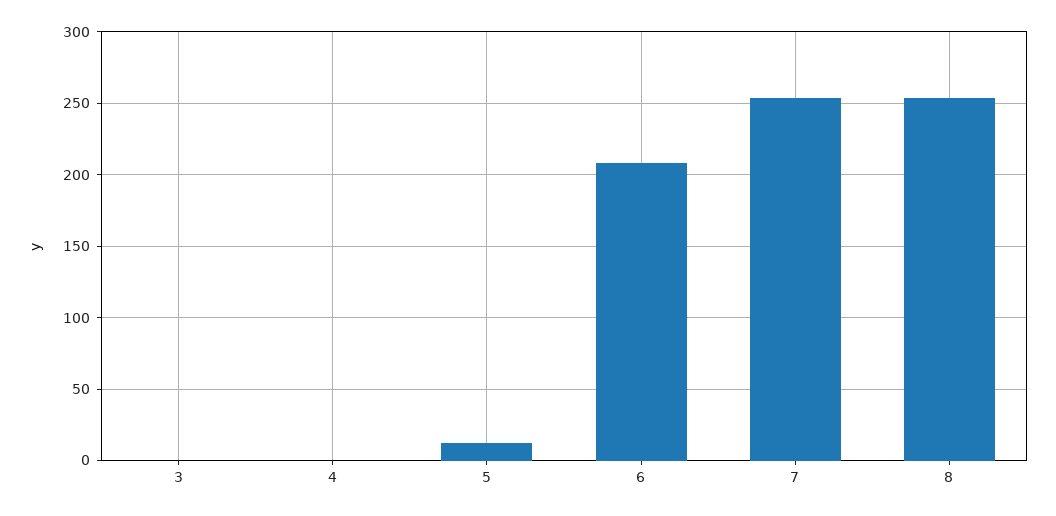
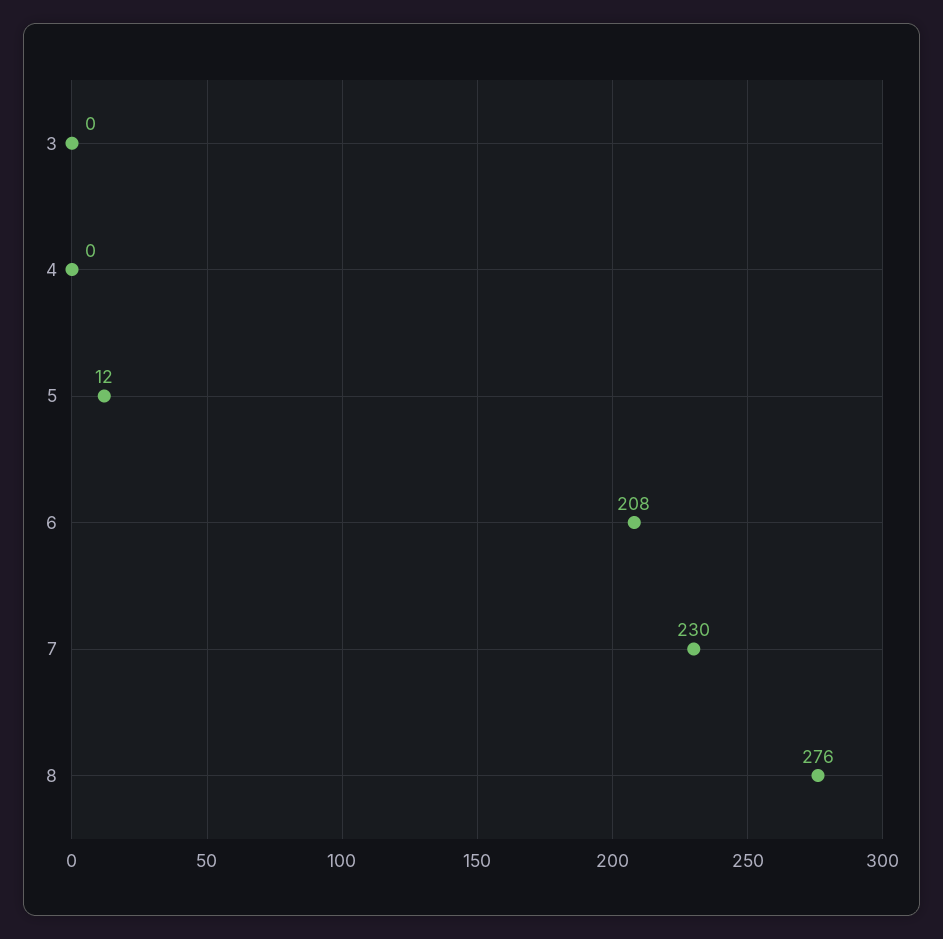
7: 255 -> 230
8: 255 -> 276

